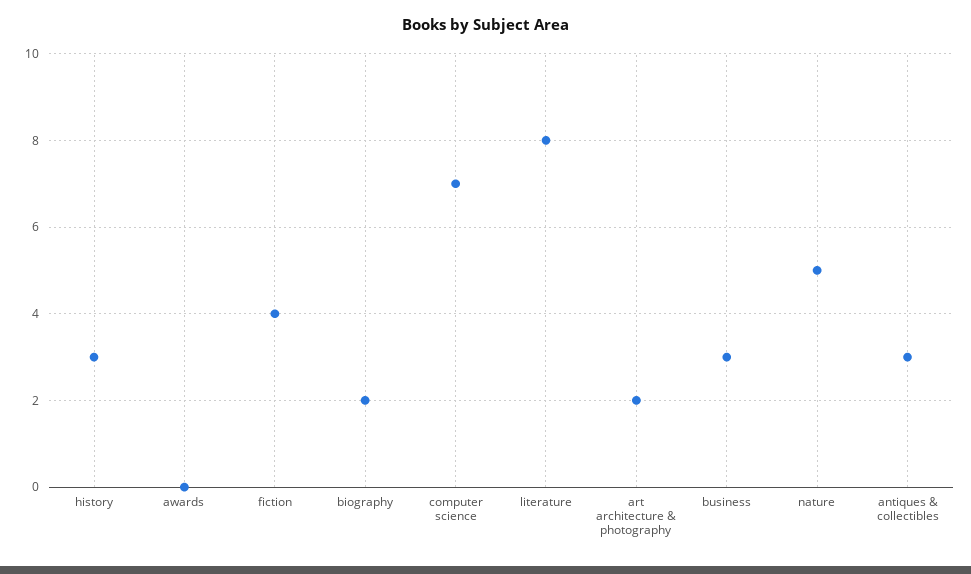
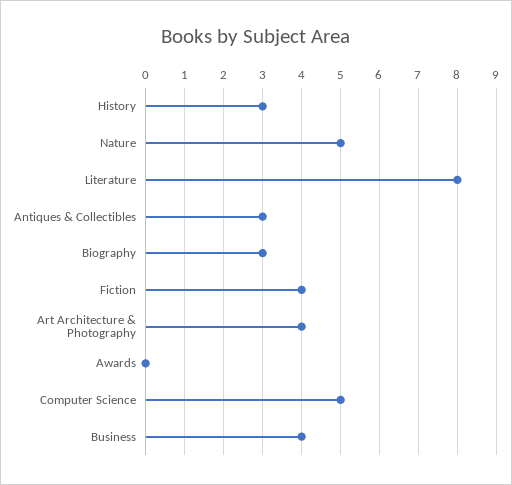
biography: 2 -> 3
computer science: 7 -> 5
art architecture & photography: 2 -> 4
business: 3 -> 4

